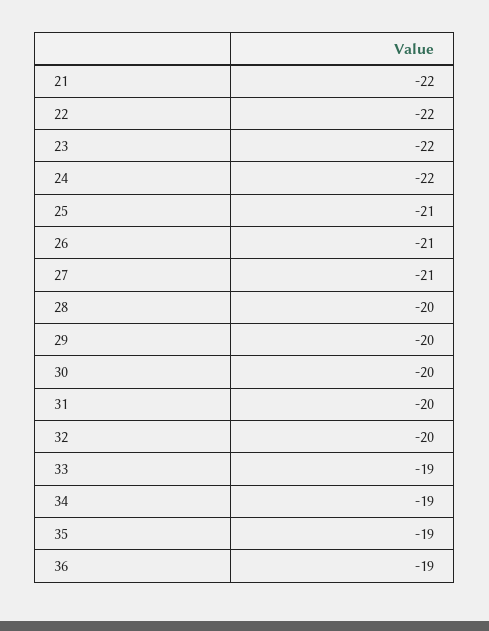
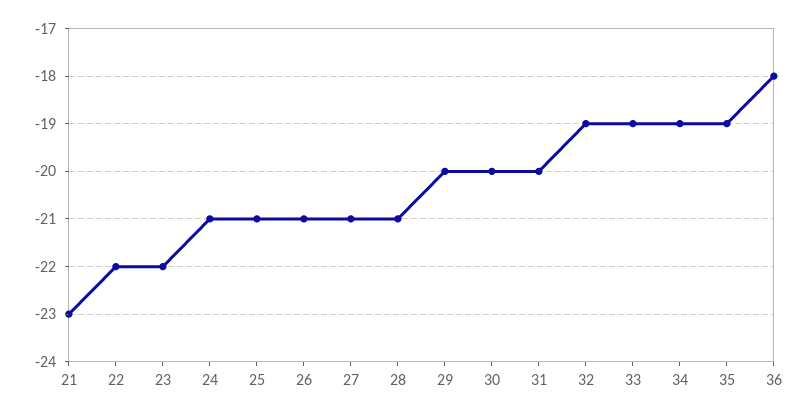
21: -22 -> -23
24: -22 -> -21
28: -20 -> -21
32: -20 -> -19
36: -19 -> -18

